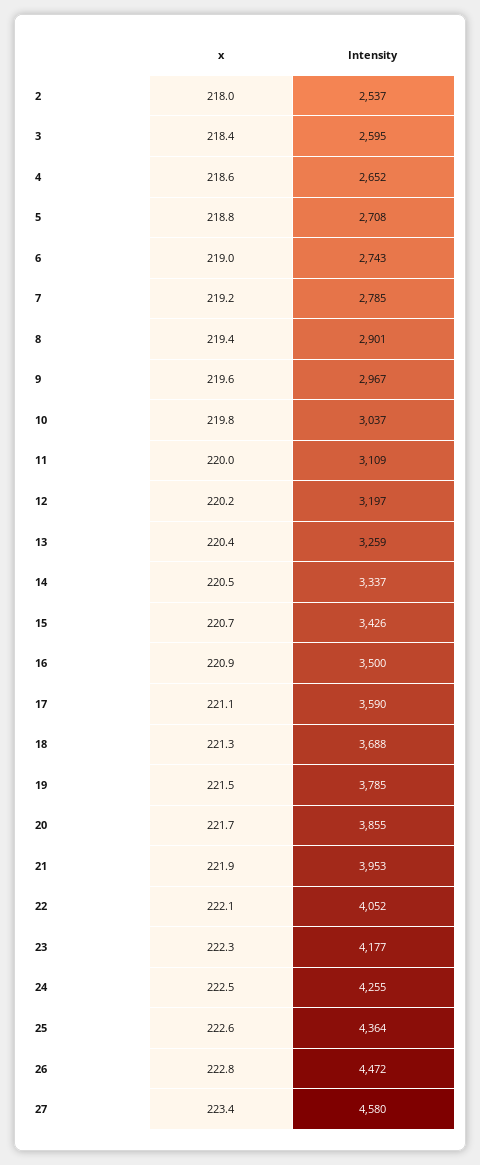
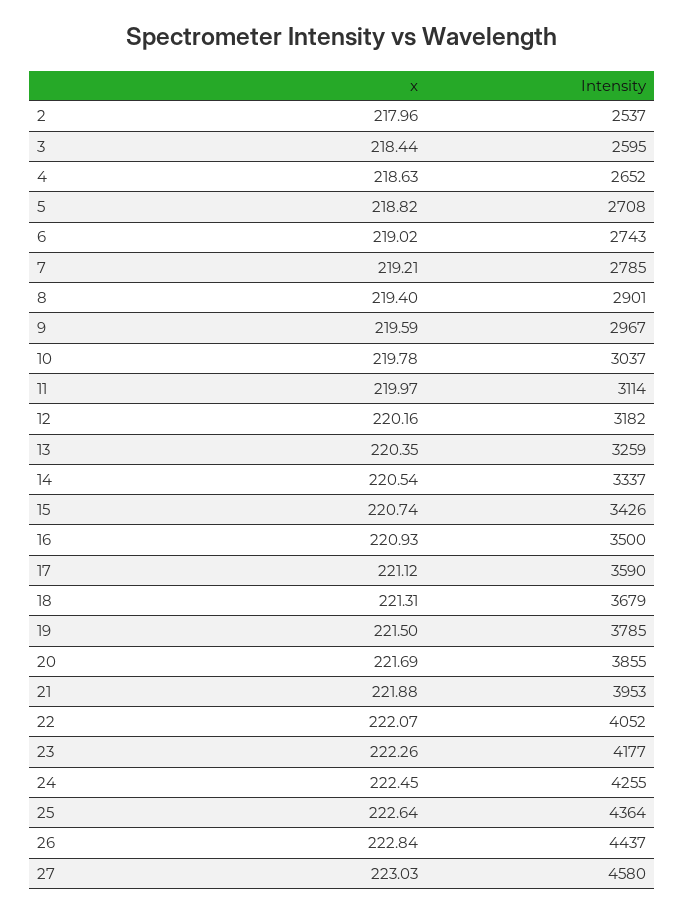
Intensity, 11: 3109 -> 3114
Intensity, 12: 3197 -> 3182
Intensity, 18: 3688 -> 3679
Intensity, 26: 4472 -> 4437
x, 27: 223.4 -> 223.03

